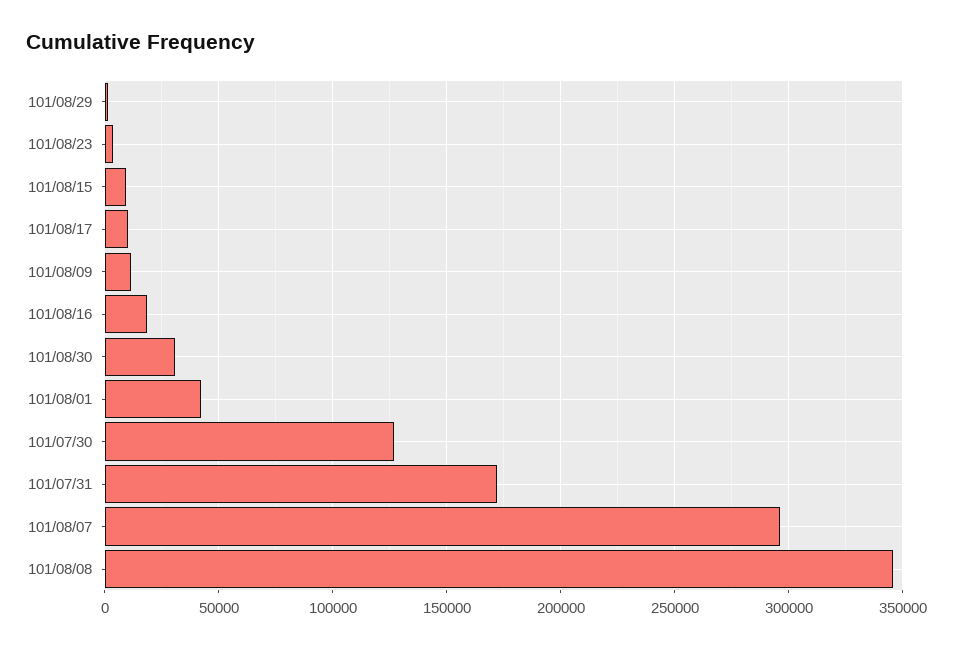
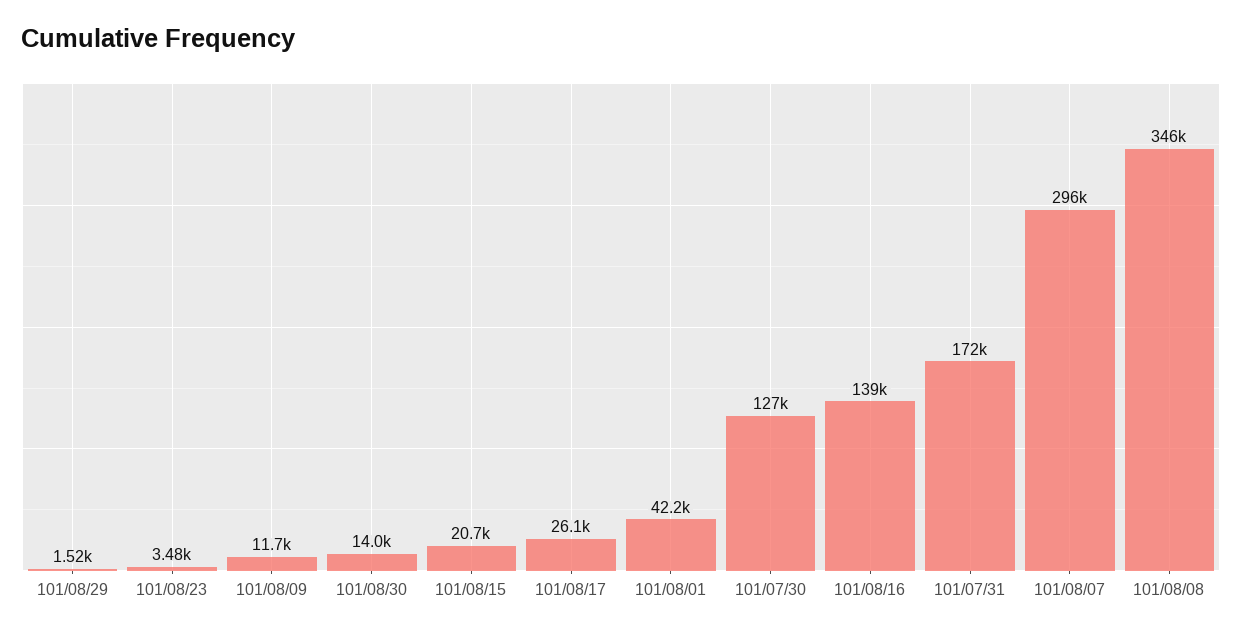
101/08/15: 10000 -> 20700
101/08/17: 10000 -> 26100
101/08/16: 20000 -> 139000
101/08/30: 30000 -> 14000

